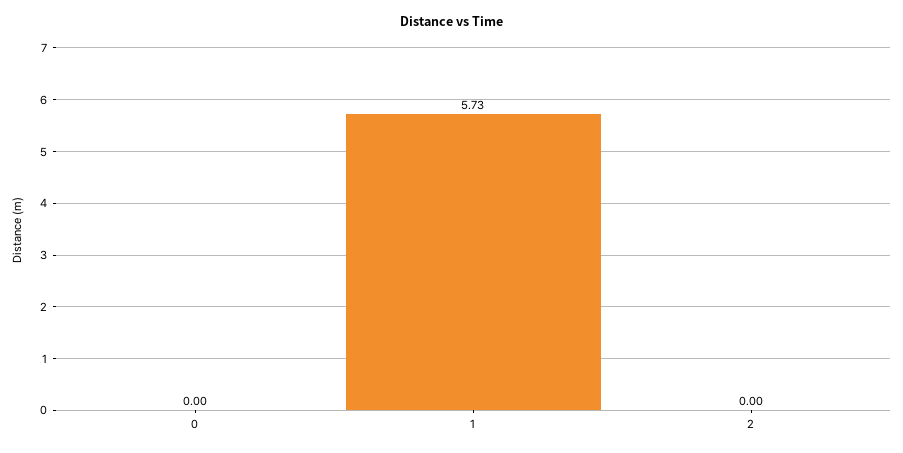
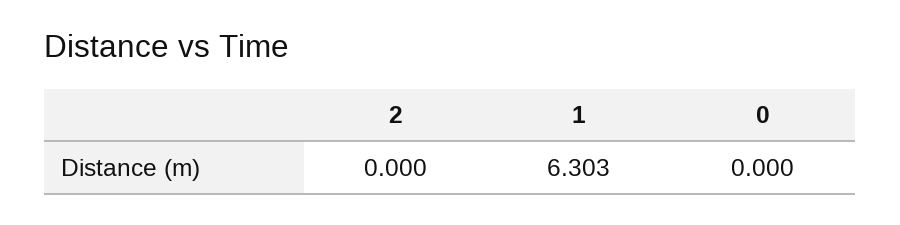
1: 5.73 -> 6.303

